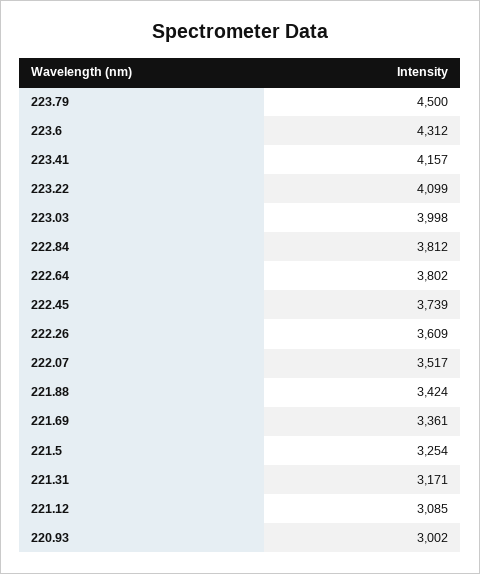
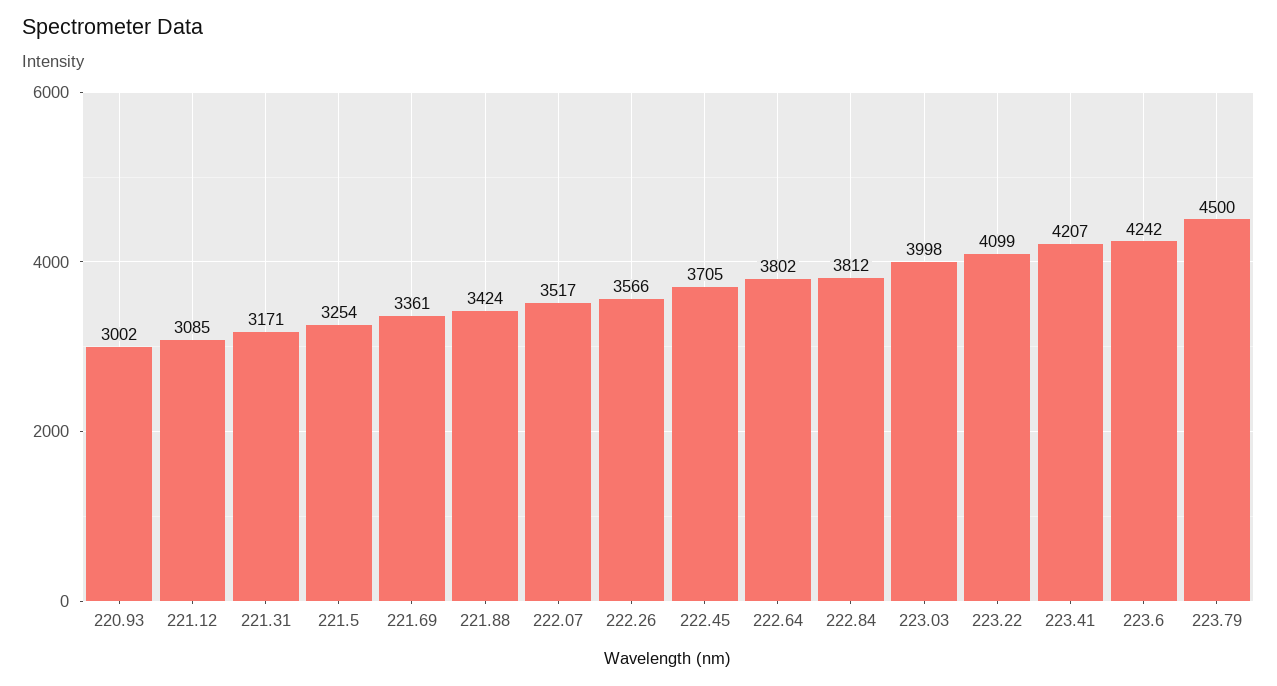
223.6: 4312 -> 4242
223.41: 4157 -> 4207
222.45: 3739 -> 3705
222.26: 3609 -> 3566

